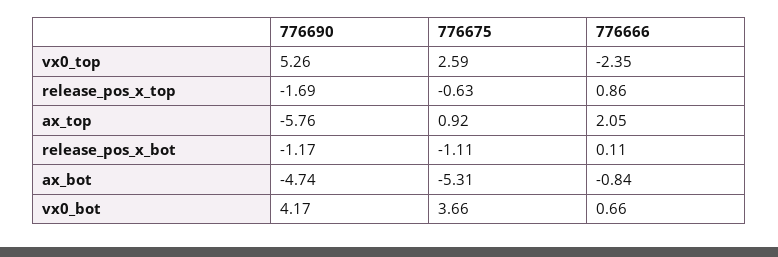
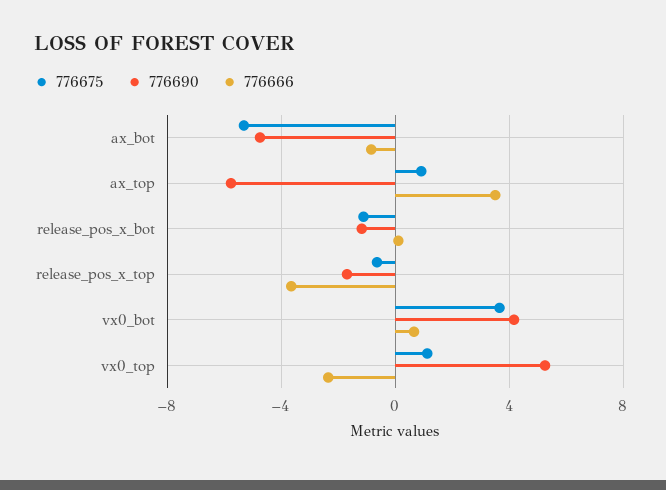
776675, vx0_top: 2.59 -> 1
776666, release_pos_x_top: 0.86 -> -3.5
776666, ax_top: 2.05 -> 3.5

